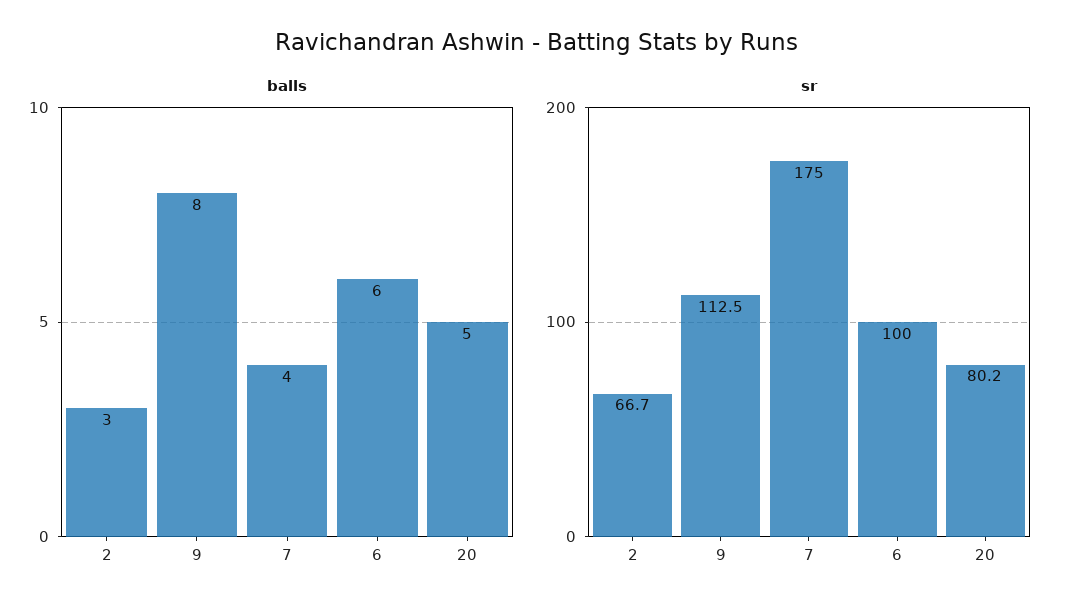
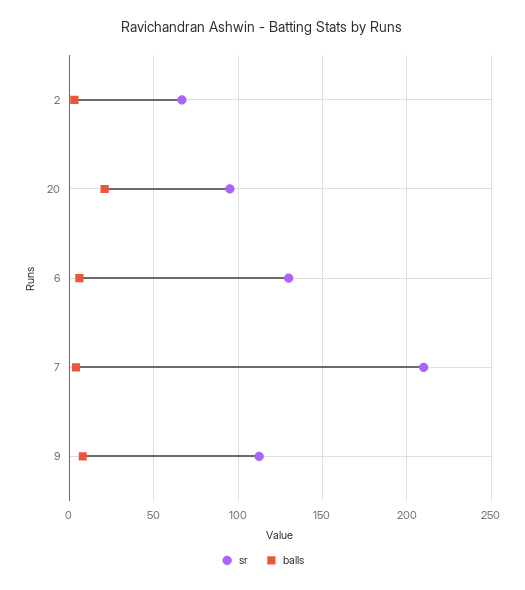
balls, 20: 5 -> 20
sr, 7: 175 -> 210
sr, 6: 100 -> 130
sr, 20: 80.2 -> 95

